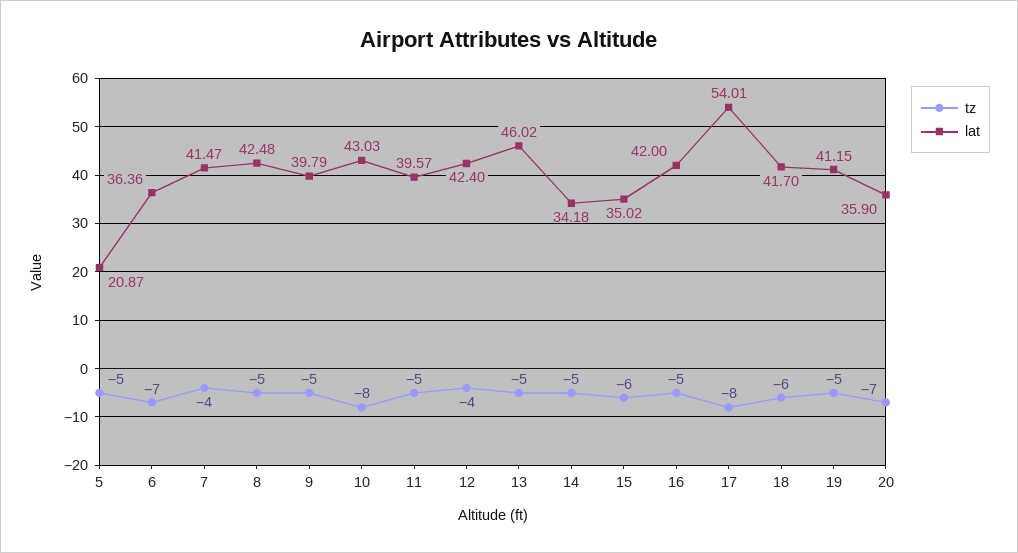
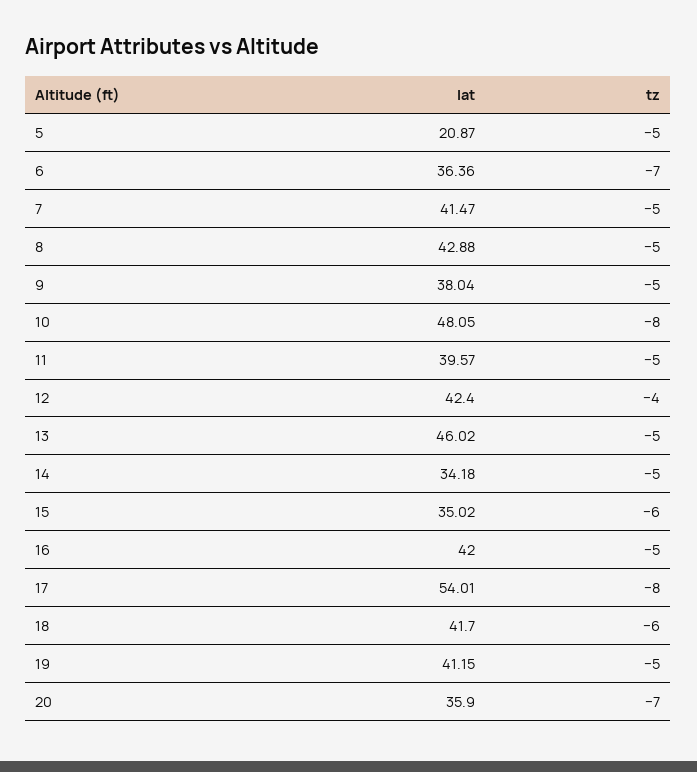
tz, 7: -4 -> -5
lat, 8: 42.48 -> 42.88
lat, 9: 39.79 -> 38.04
lat, 10: 43.03 -> 48.05

